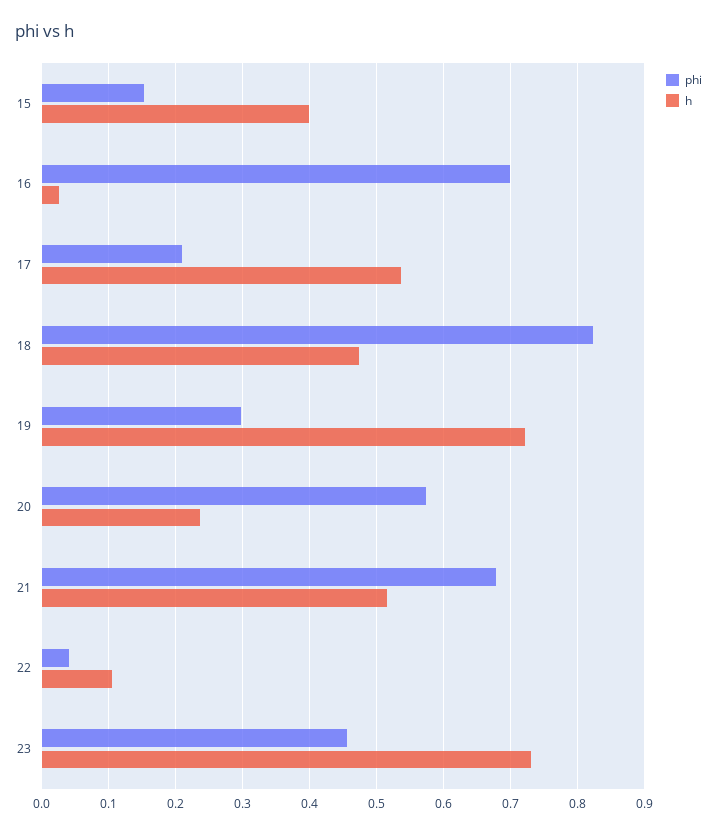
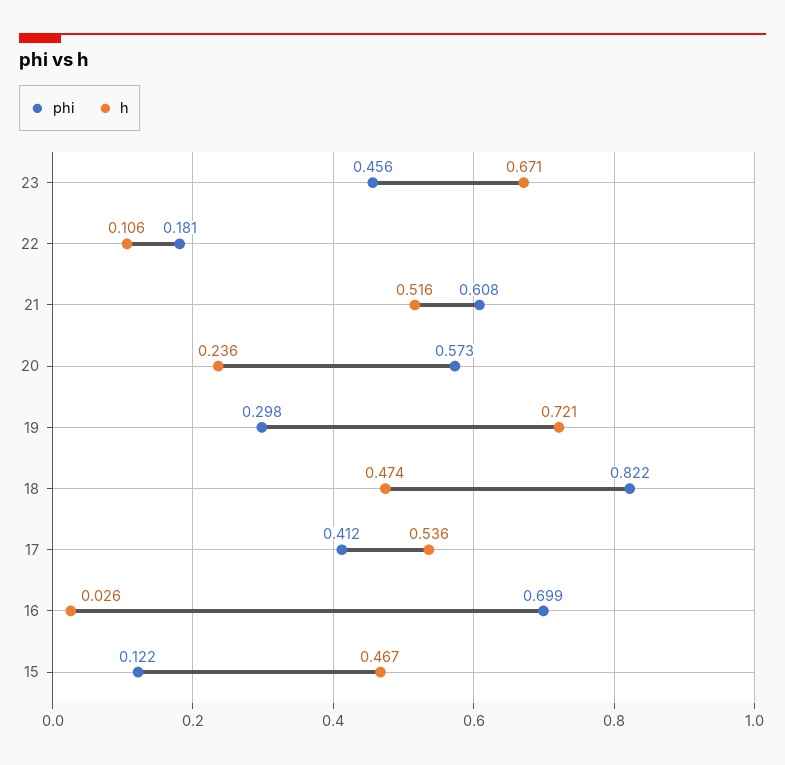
phi, 15: 0.15 -> 0.122
h, 15: 0.4 -> 0.467
phi, 17: 0.21 -> 0.412
phi, 21: 0.68 -> 0.608
phi, 22: 0.04 -> 0.181
h, 23: 0.73 -> 0.671

